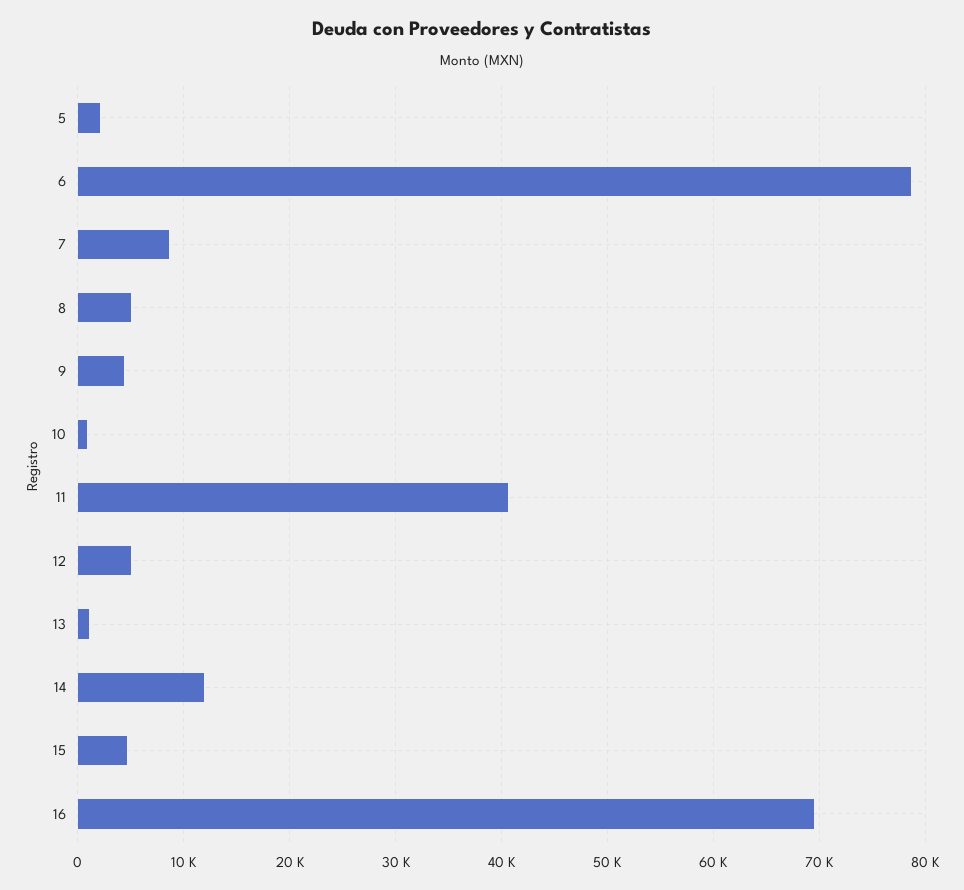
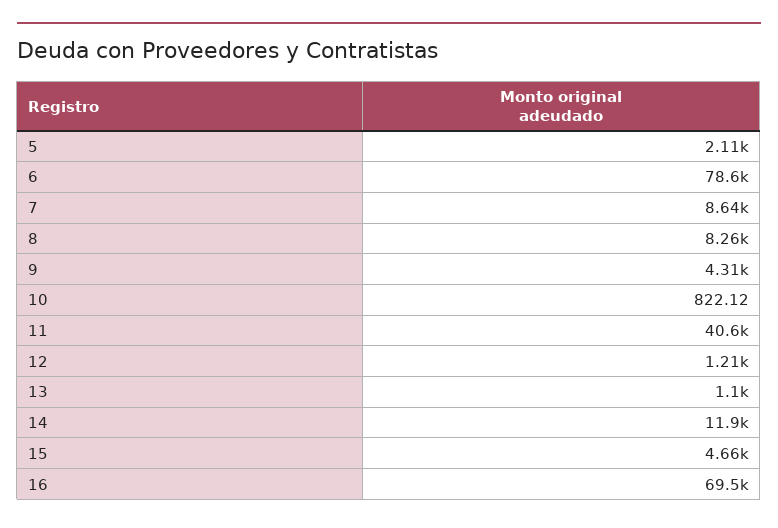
8: 5000 -> 8260
12: 5000 -> 1210

